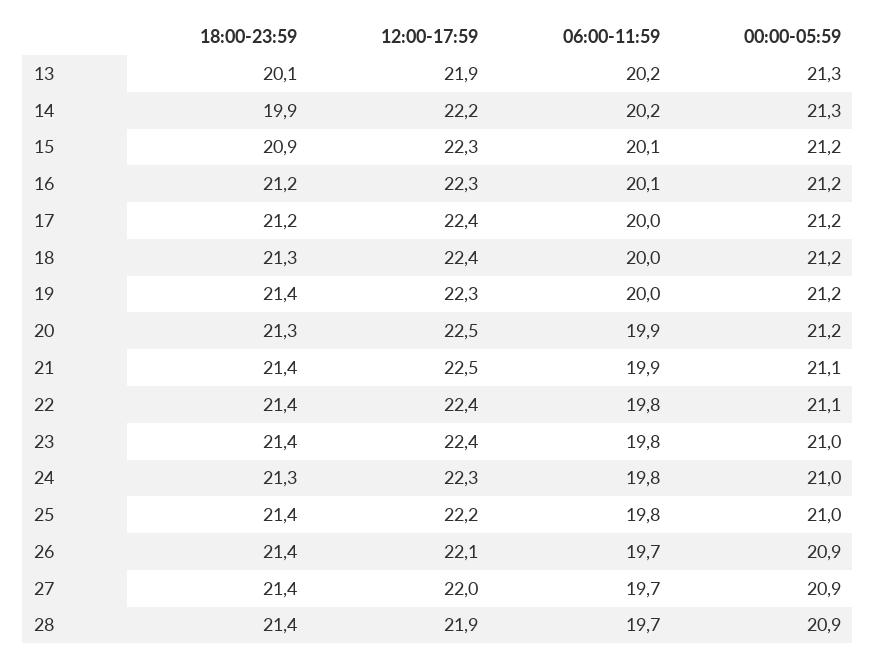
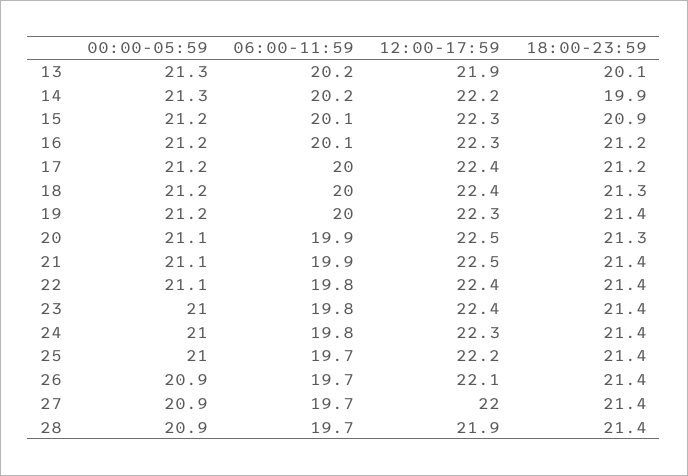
00:00-05:59, 20: 21.2 -> 21.1
18:00-23:59, 24: 21.3 -> 21.4
06:00-11:59, 25: 19.8 -> 19.7

